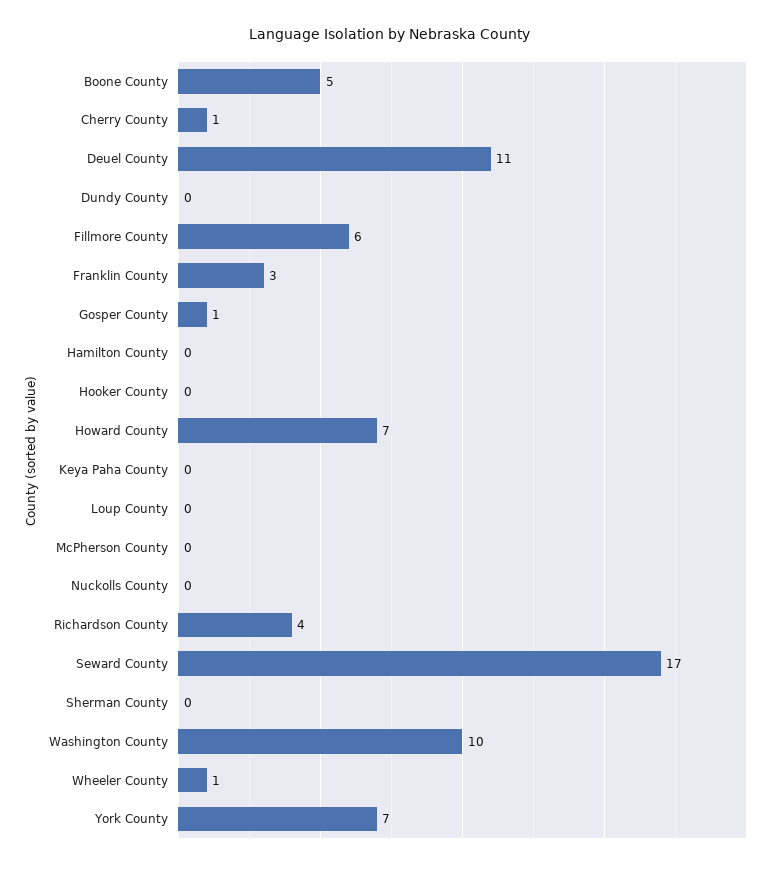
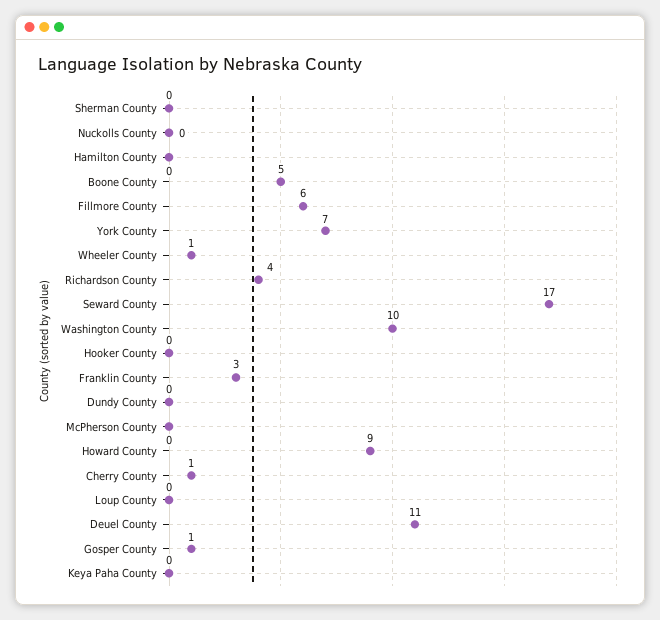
Howard County: 7 -> 9

